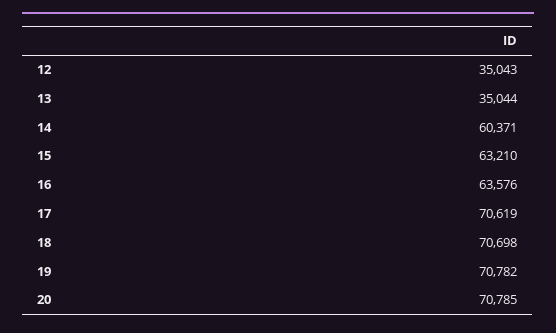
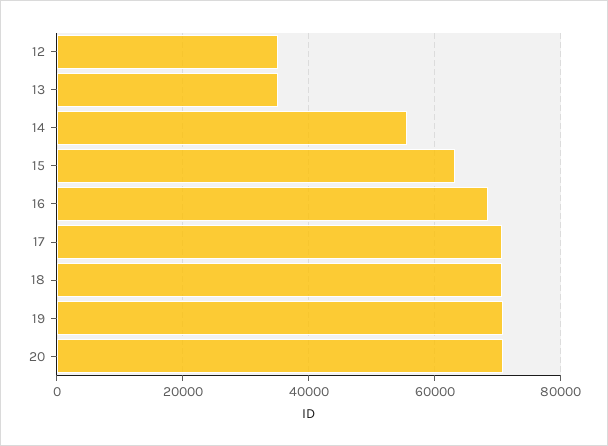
14: 60371 -> 56000
16: 63576 -> 68000

